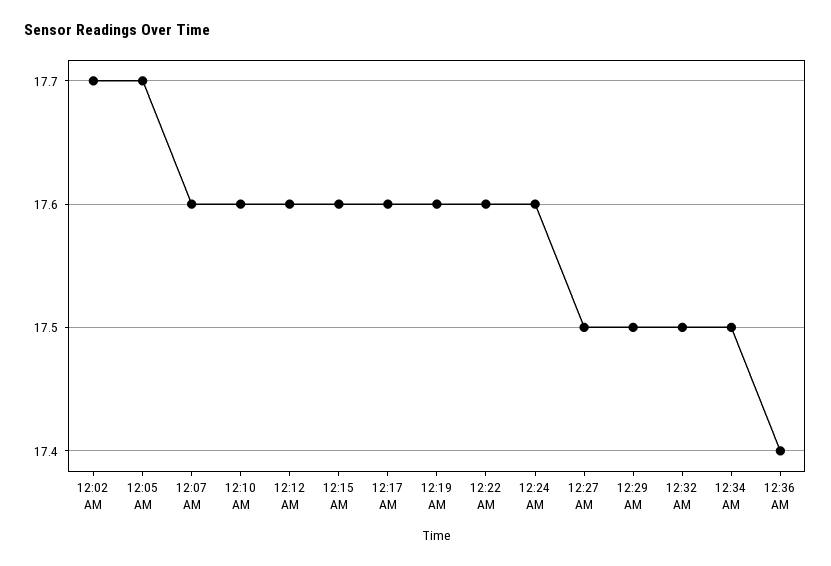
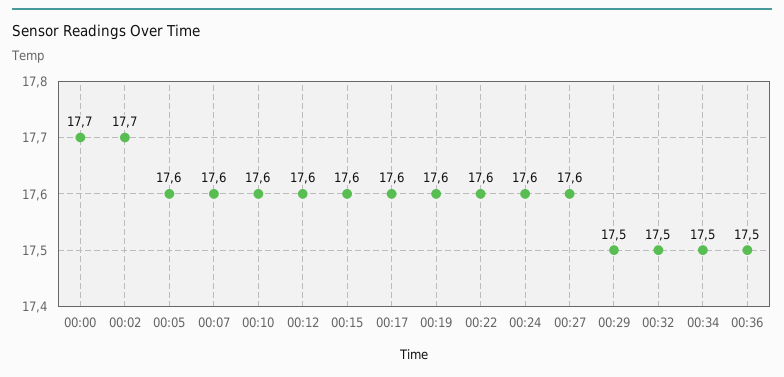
12:05 AM: 17.7 -> 17.6
12:27 AM: 17.5 -> 17.6
12:36 AM: 17.4 -> 17.5
00:00: none -> 17.7

